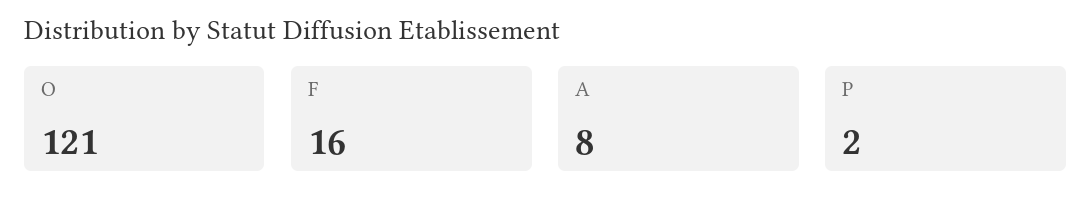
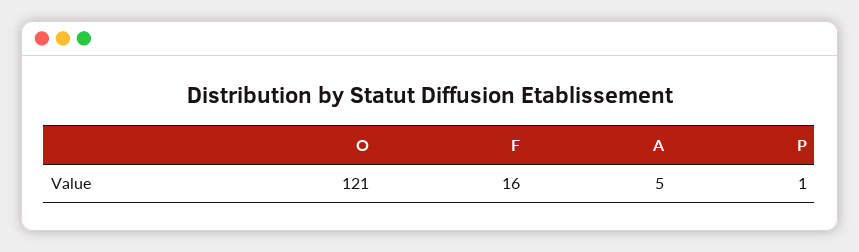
A: 8 -> 5
P: 2 -> 1

